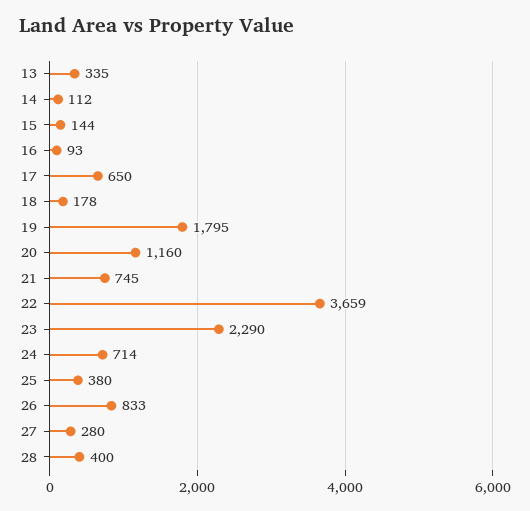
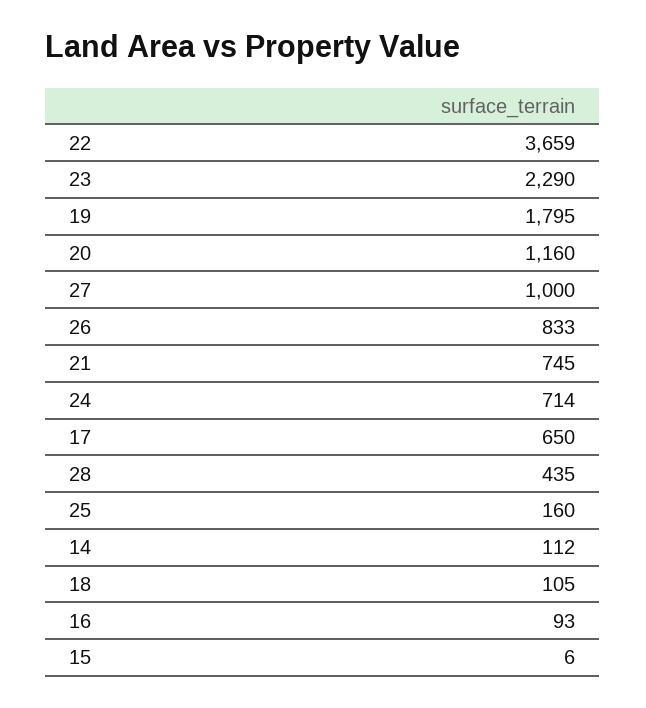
13: 335 -> none
15: 144 -> 6
18: 178 -> 105
25: 380 -> 160
27: 280 -> 1000
28: 400 -> 435

